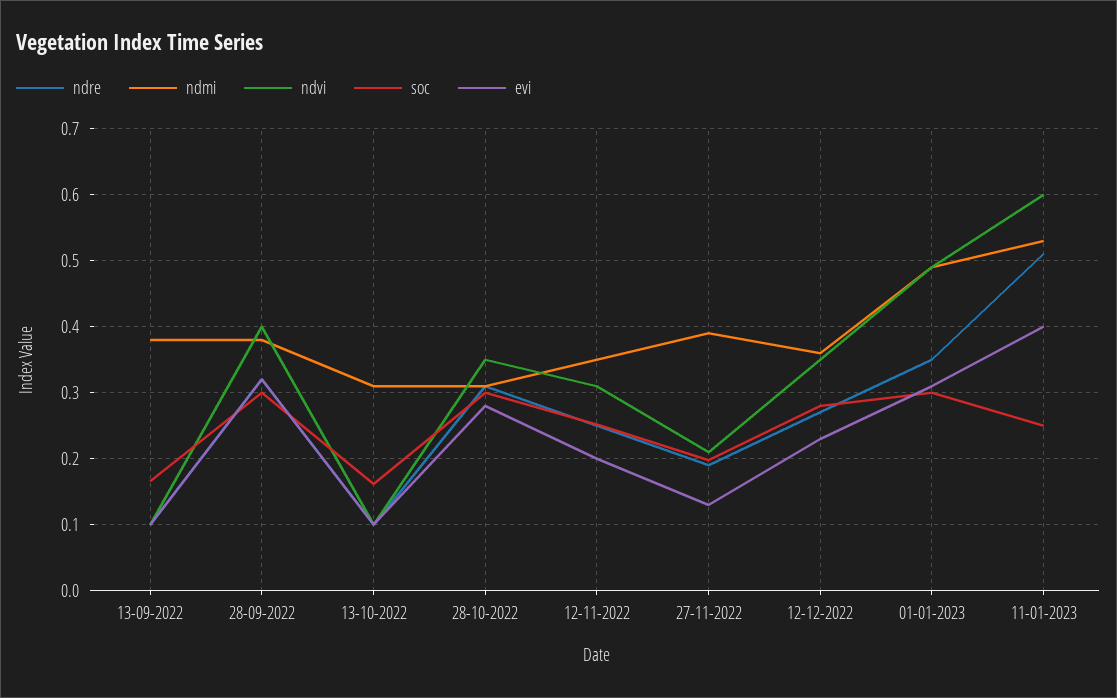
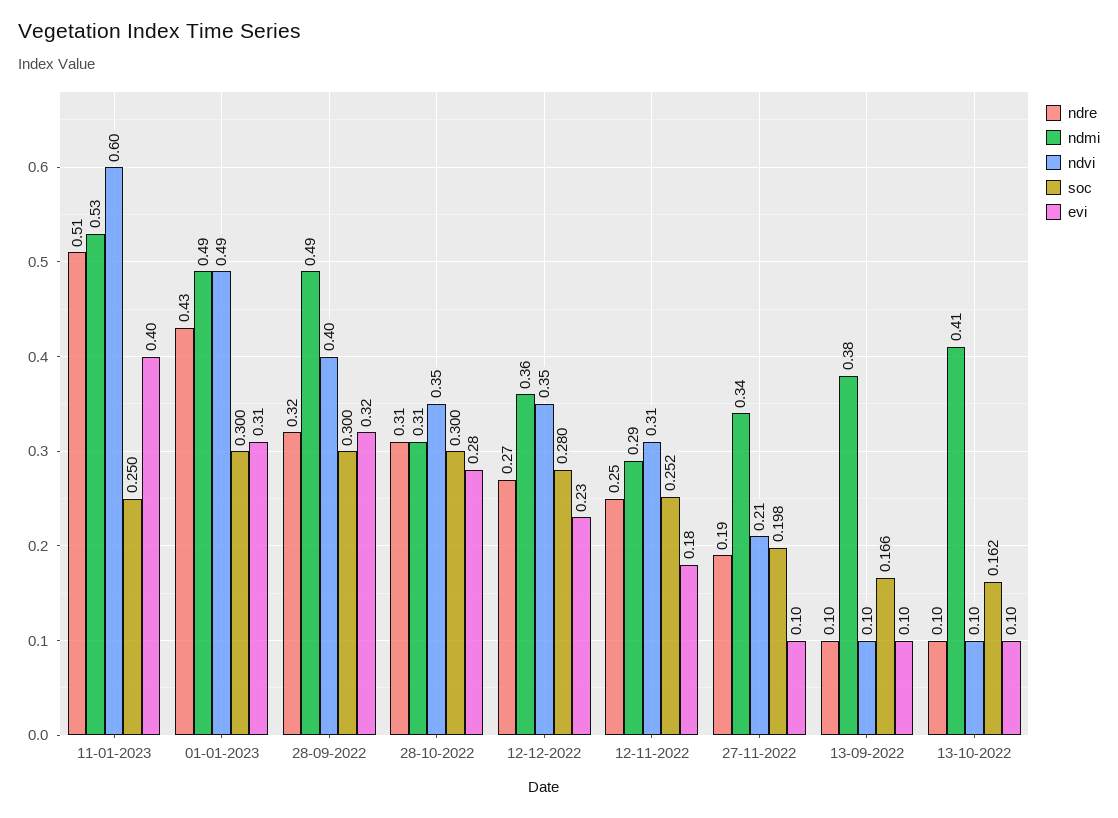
ndmi, 28-09-2022: 0.38 -> 0.49
ndmi, 13-10-2022: 0.31 -> 0.41
ndmi, 12-11-2022: 0.35 -> 0.29
evi, 12-11-2022: 0.2 -> 0.18
ndmi, 27-11-2022: 0.39 -> 0.34
evi, 27-11-2022: 0.13 -> 0.1
ndre, 01-01-2023: 0.35 -> 0.43

